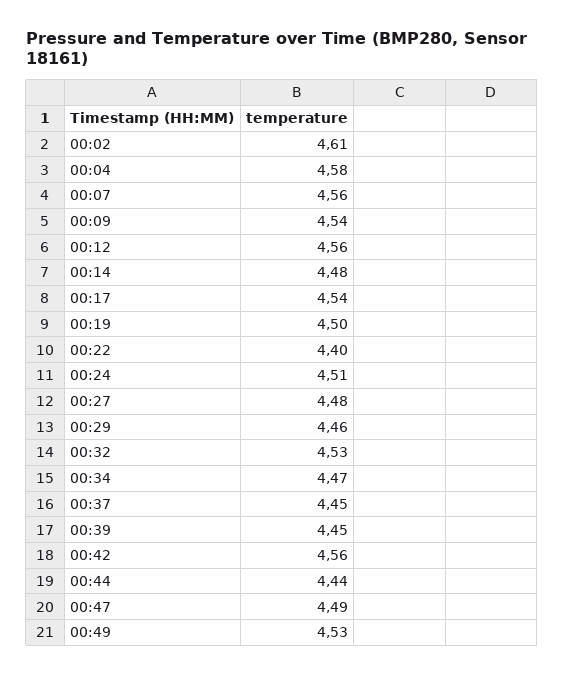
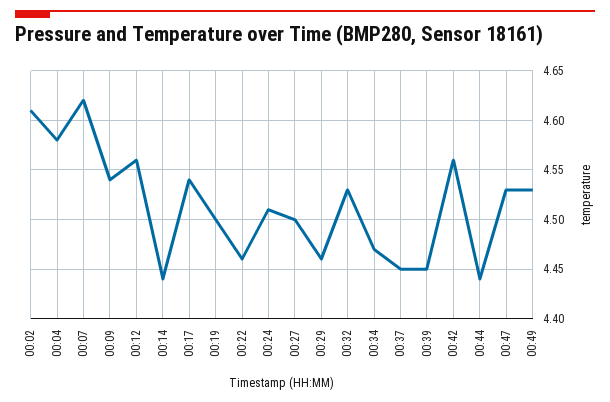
00:07: 4.56 -> 4.62
00:14: 4.48 -> 4.44
00:22: 4.4 -> 4.46
00:27: 4.48 -> 4.5
00:47: 4.49 -> 4.53

